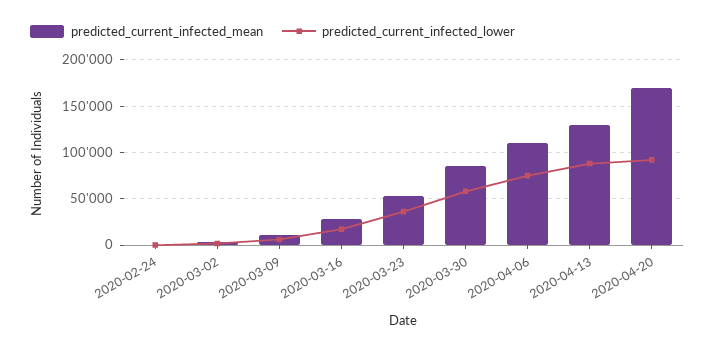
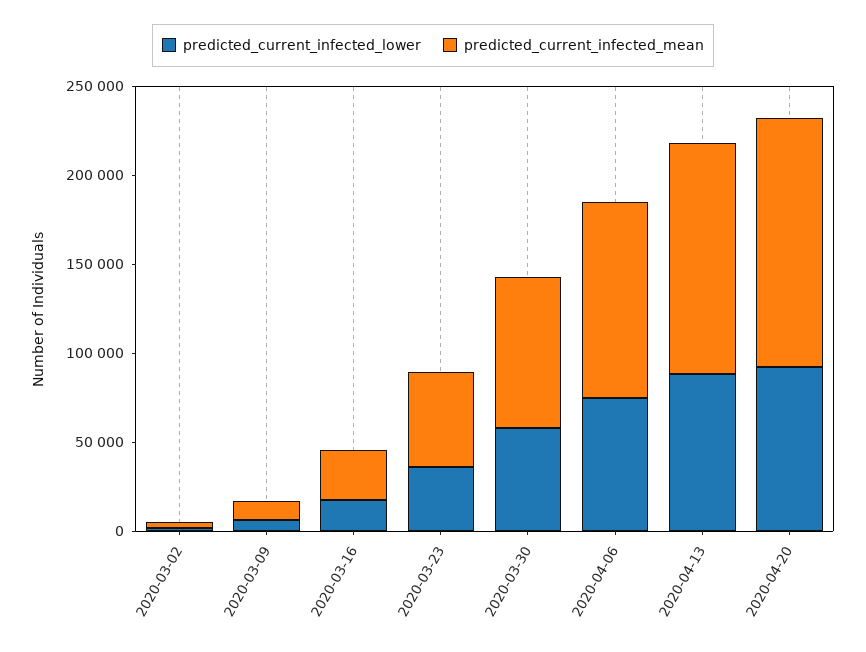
predicted_current_infected_mean, 2020-02-24: 0 -> none
predicted_current_infected_lower, 2020-02-24: 0 -> none
predicted_current_infected_mean, 2020-04-20: 170000 -> 140000

